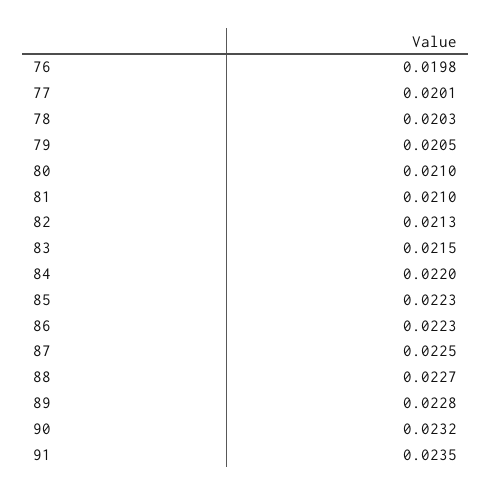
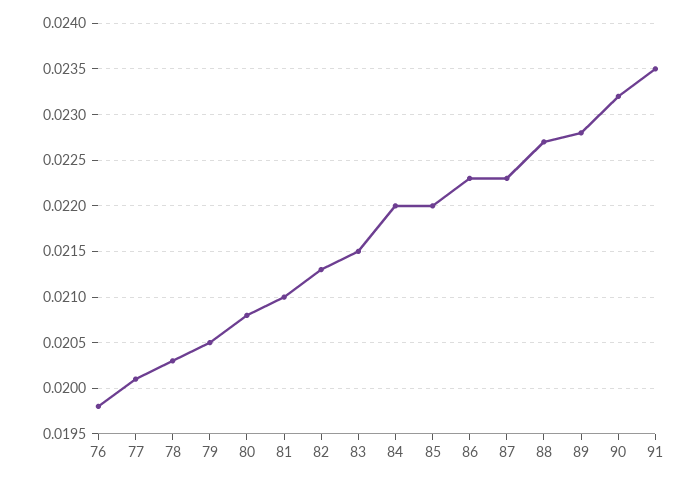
80: 0.021 -> 0.0208
85: 0.0223 -> 0.022
87: 0.0225 -> 0.0223

